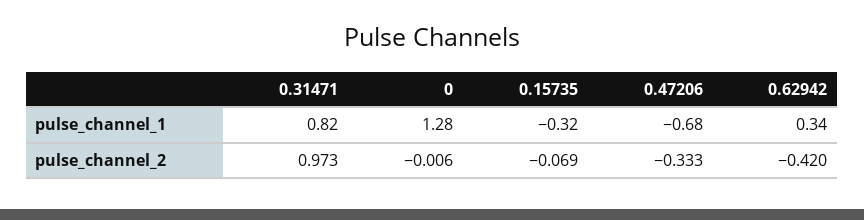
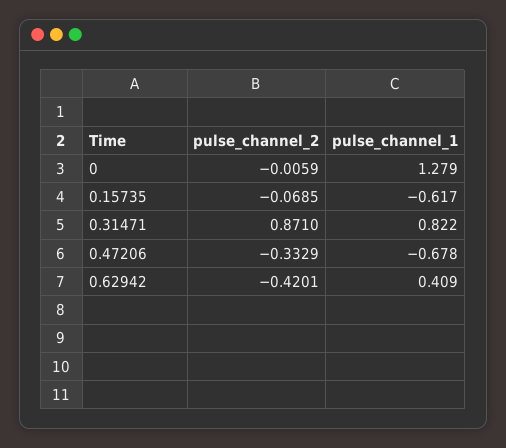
0.15735, pulse_channel_1: -0.32 -> -0.617
0.62942, pulse_channel_1: 0.34 -> 0.409
0.31471, pulse_channel_2: 0.973 -> 0.871

